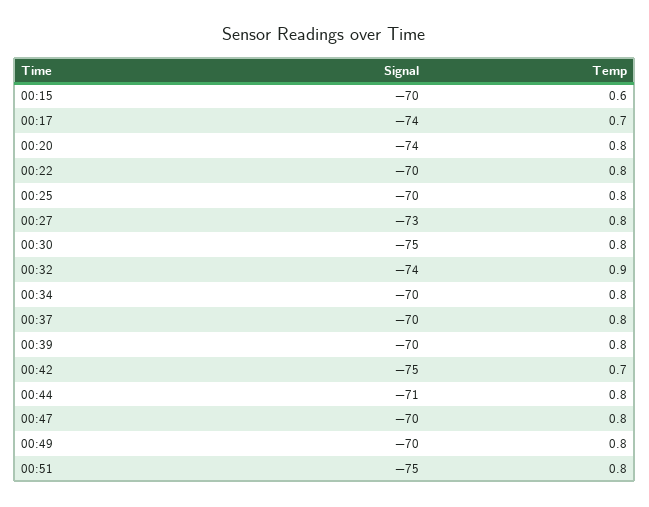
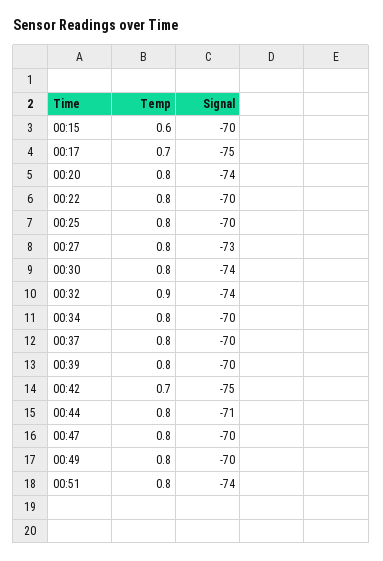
Signal, 00:17: -74 -> -75
Signal, 00:30: -75 -> -74
Signal, 00:51: -75 -> -74

